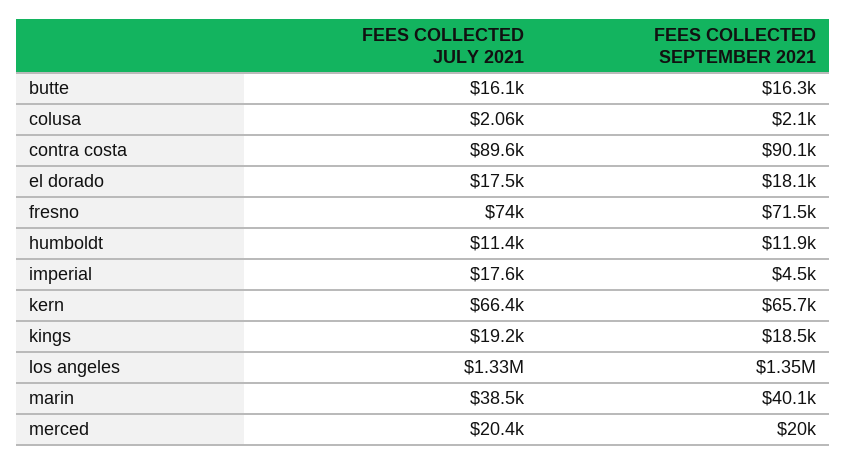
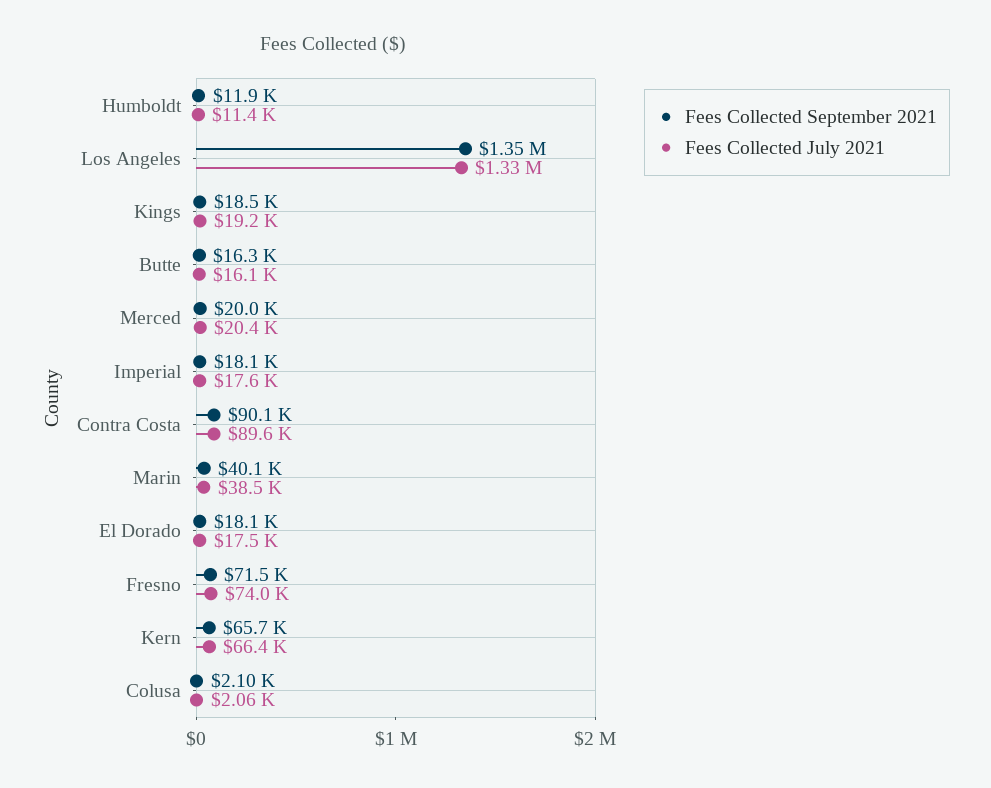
FEES COLLECTED SEPTEMBER 2021, imperial: 4500 -> 18100

